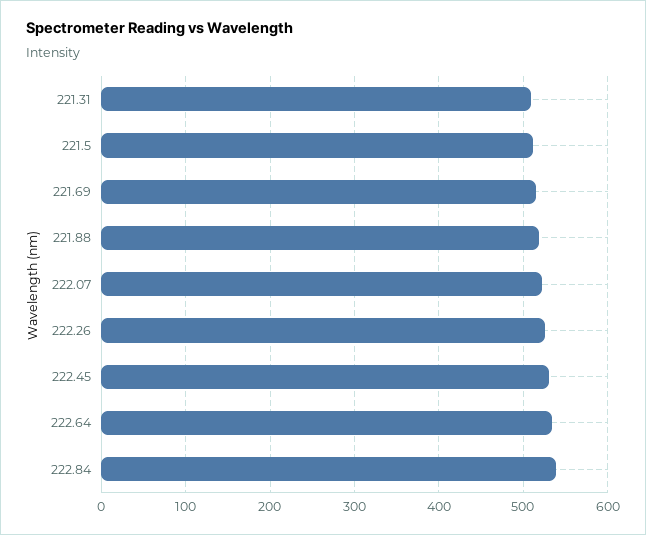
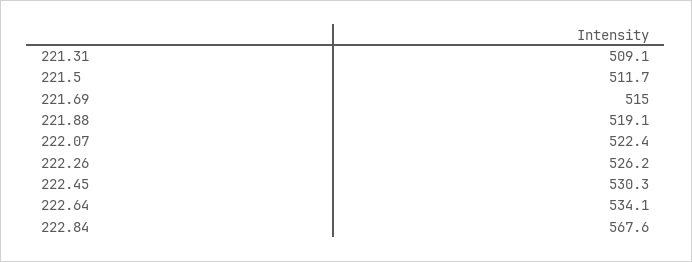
222.84: 540 -> 567.6

